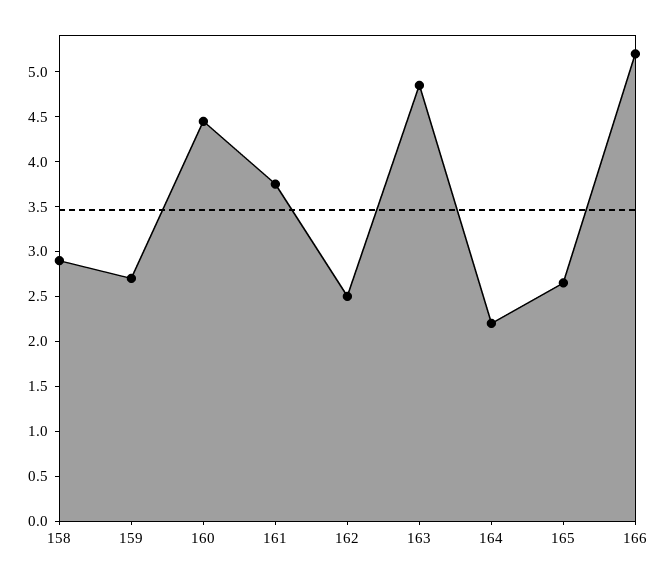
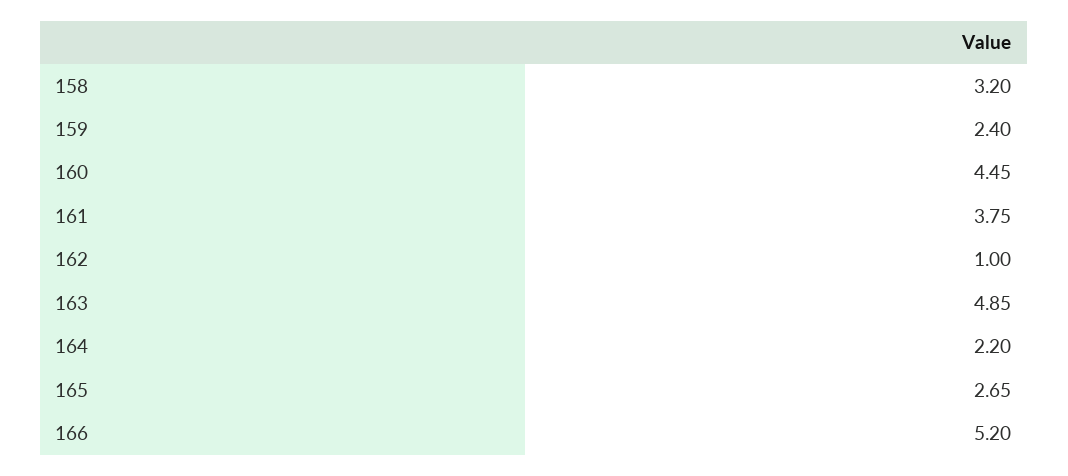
158: 2.9 -> 3.2
159: 2.7 -> 2.4
162: 2.5 -> 1

